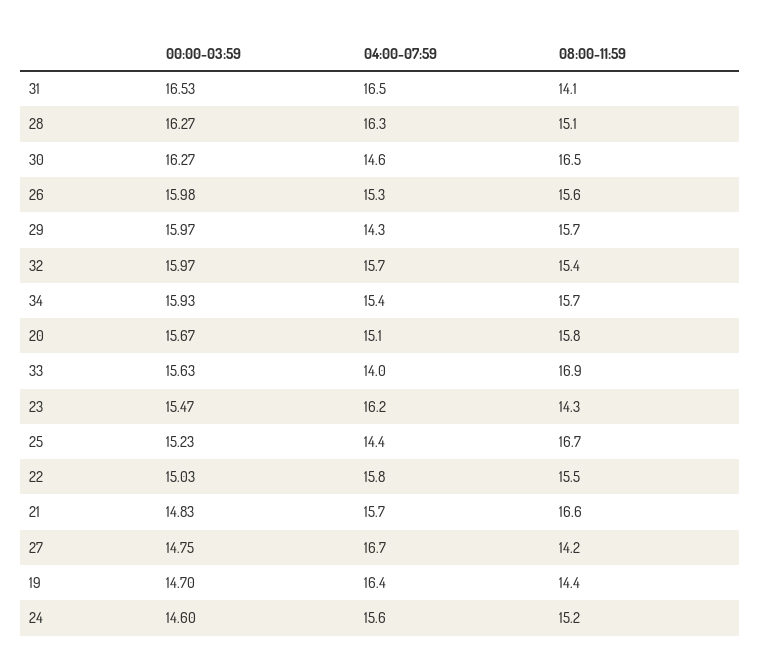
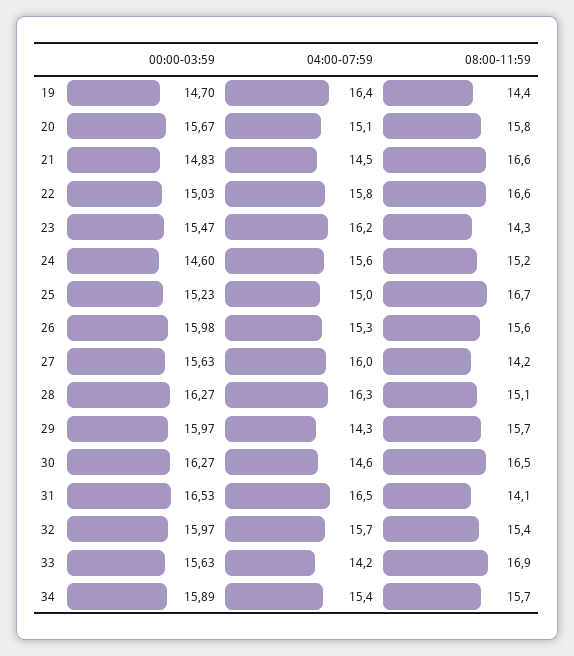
00:00-03:59, 34: 15.93 -> 15.89
04:00-07:59, 33: 14 -> 14.2
04:00-07:59, 25: 14.4 -> 15
08:00-11:59, 22: 15.5 -> 16.6
04:00-07:59, 21: 15.7 -> 14.5
00:00-03:59, 27: 14.75 -> 15.63
04:00-07:59, 27: 16.7 -> 16

